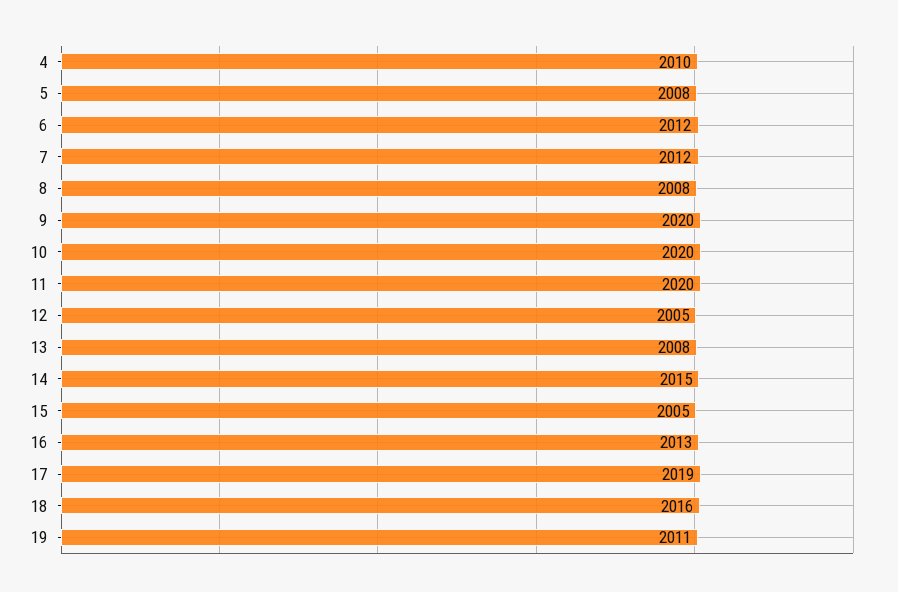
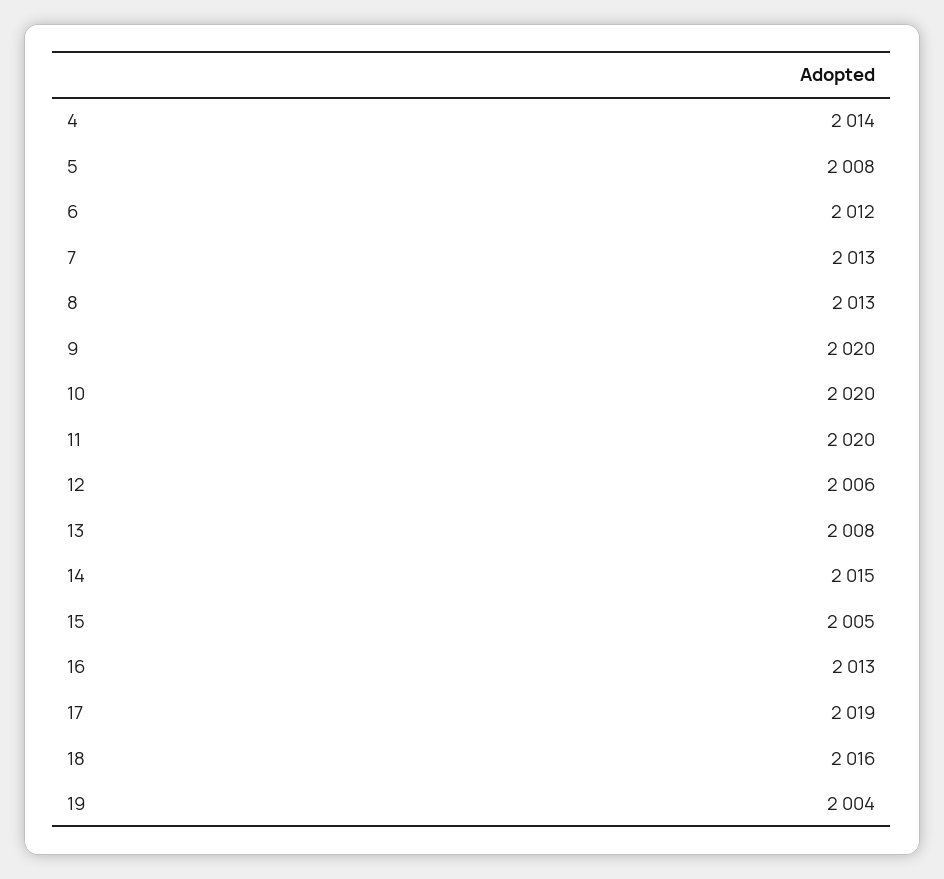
4: 2010 -> 2014
7: 2012 -> 2013
8: 2008 -> 2013
12: 2005 -> 2006
19: 2011 -> 2004

